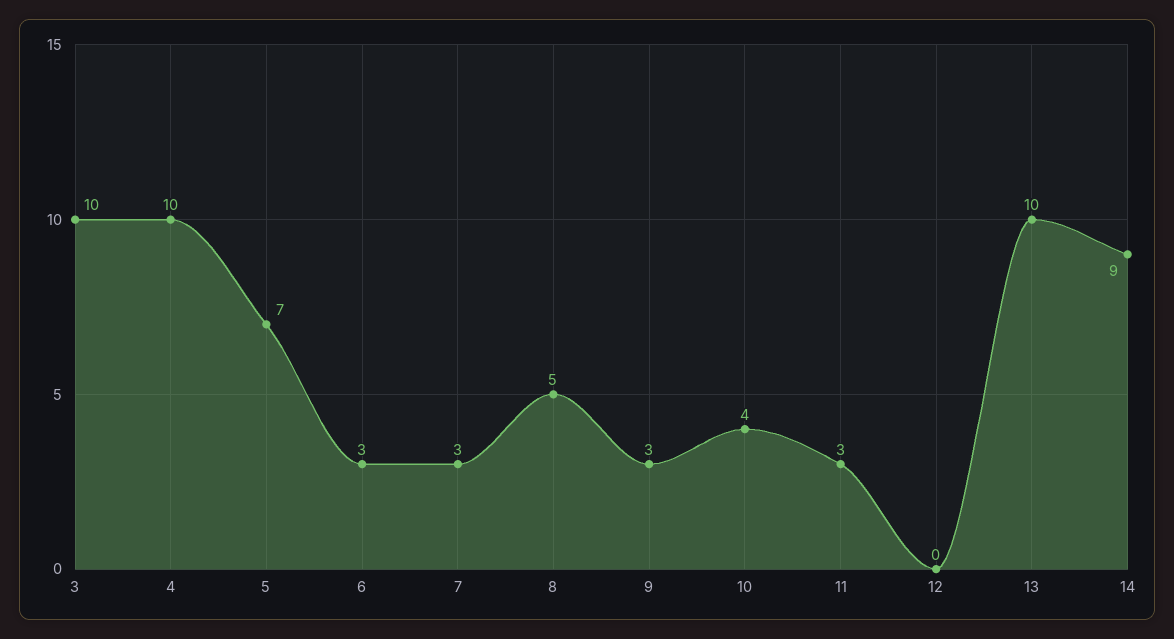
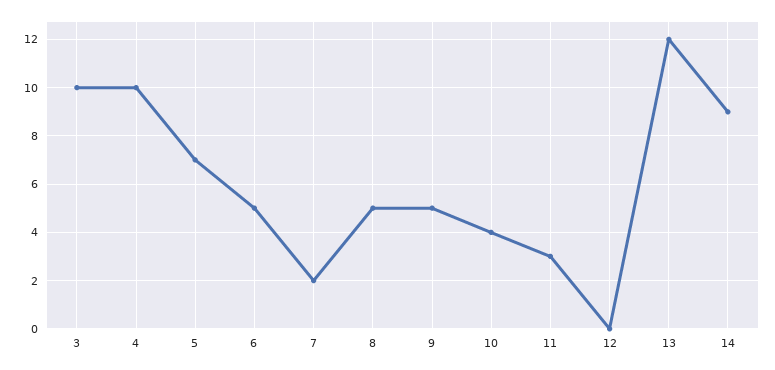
6: 3 -> 5
7: 3 -> 2
9: 3 -> 5
13: 10 -> 12

